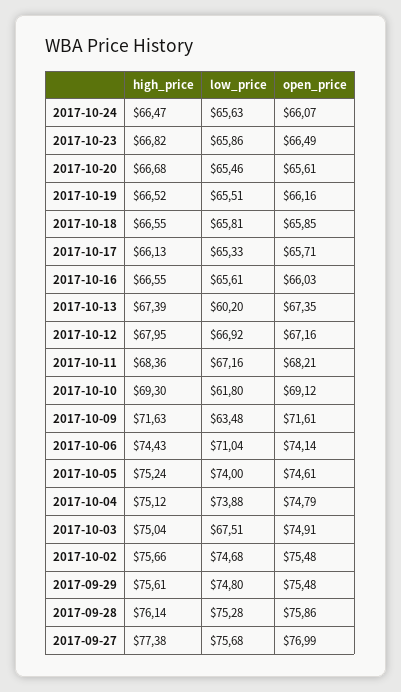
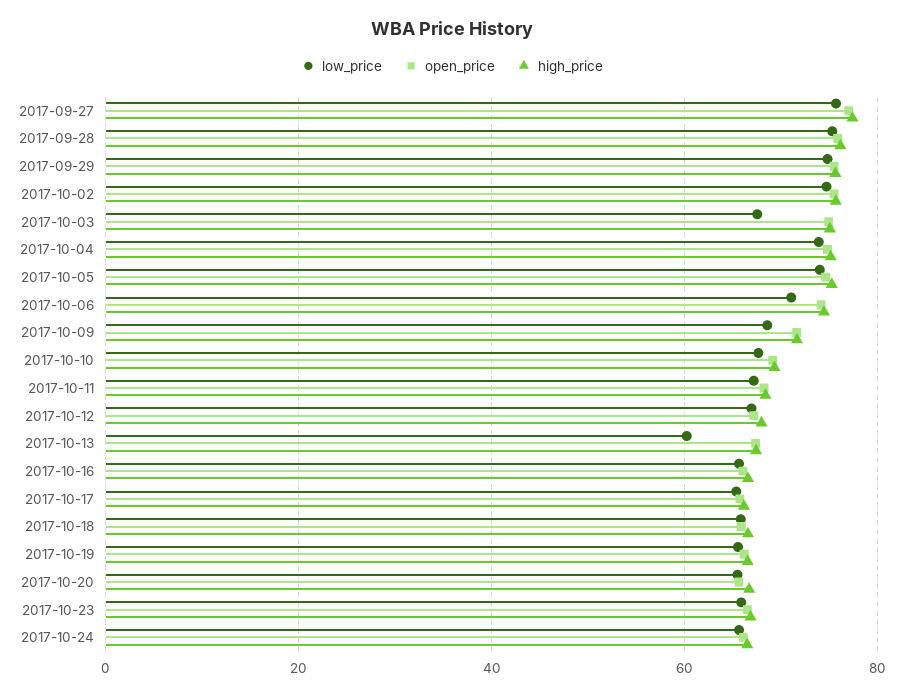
low_price, 2017-10-10: 61.8 -> 68
low_price, 2017-10-09: 63.48 -> 68

